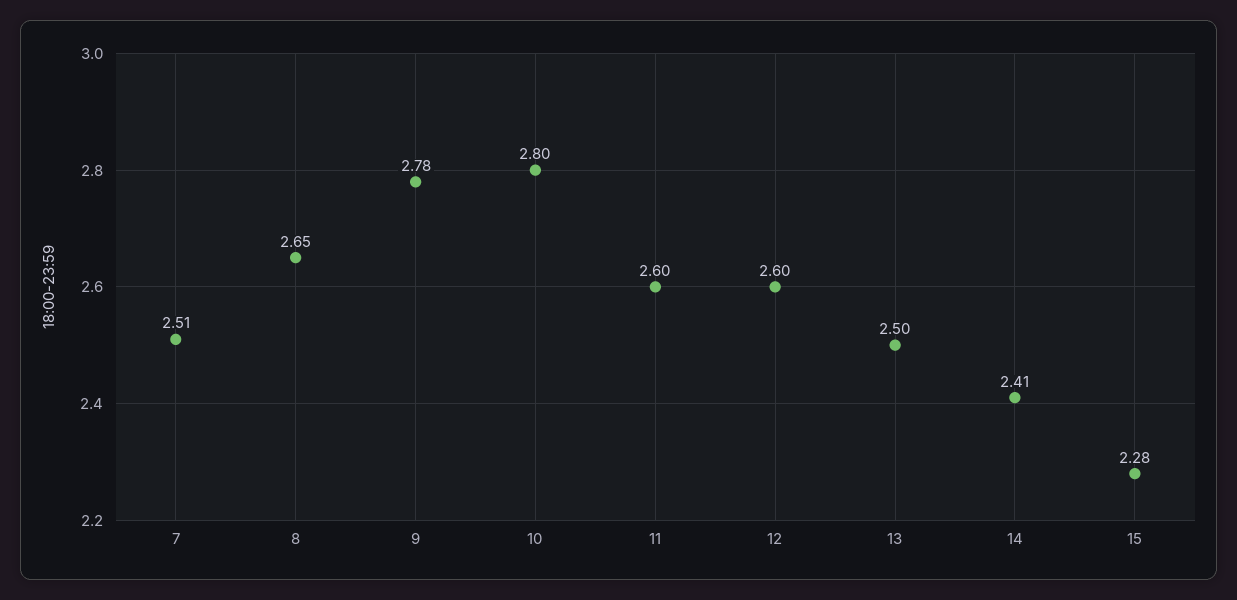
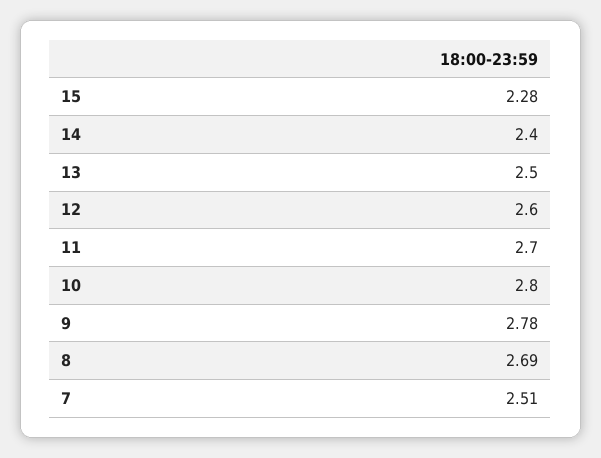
8: 2.65 -> 2.69
11: 2.6 -> 2.7
14: 2.41 -> 2.4

